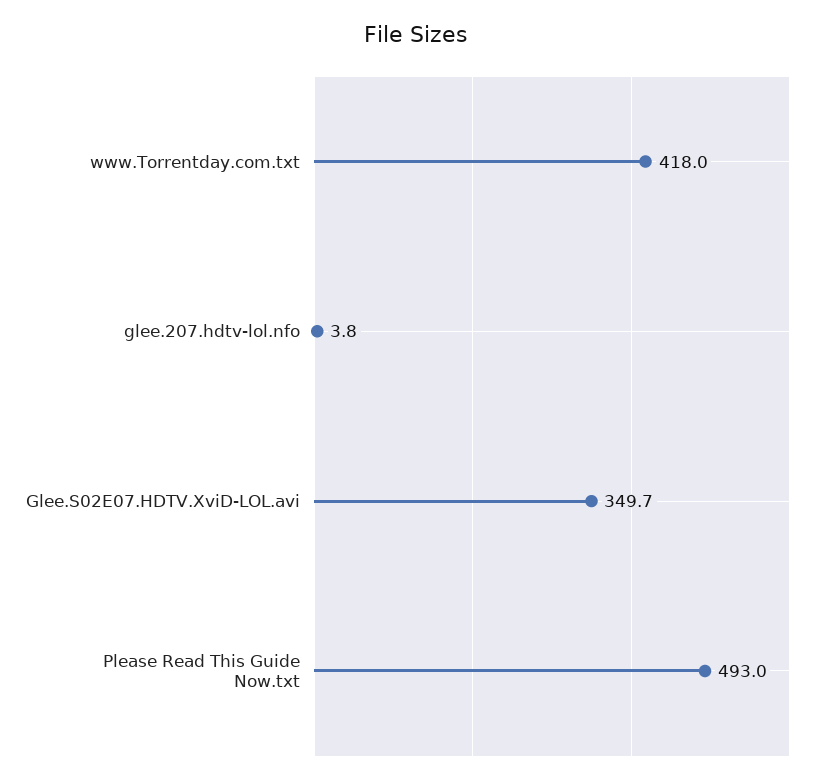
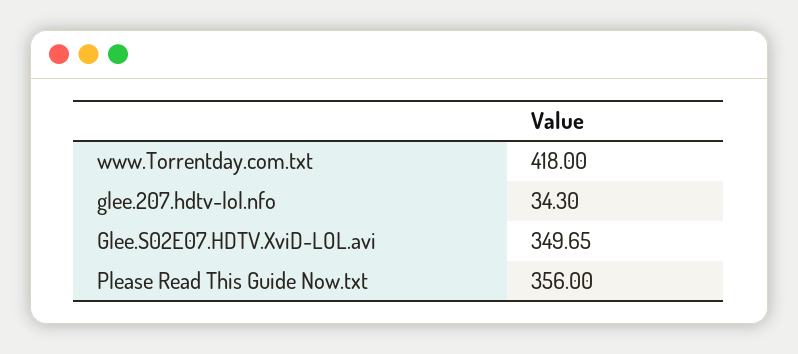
glee.207.hdtv-lol.nfo: 3.8 -> 34.3
Please Read This Guide Now.txt: 493 -> 356

